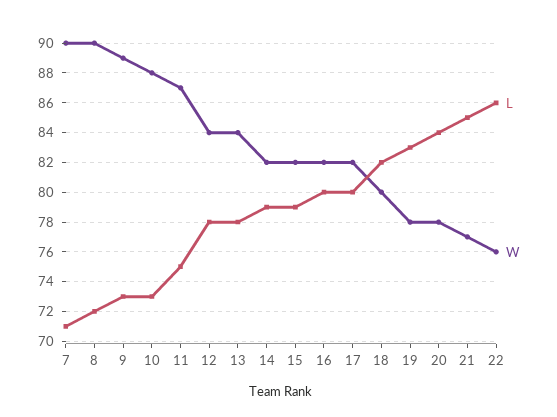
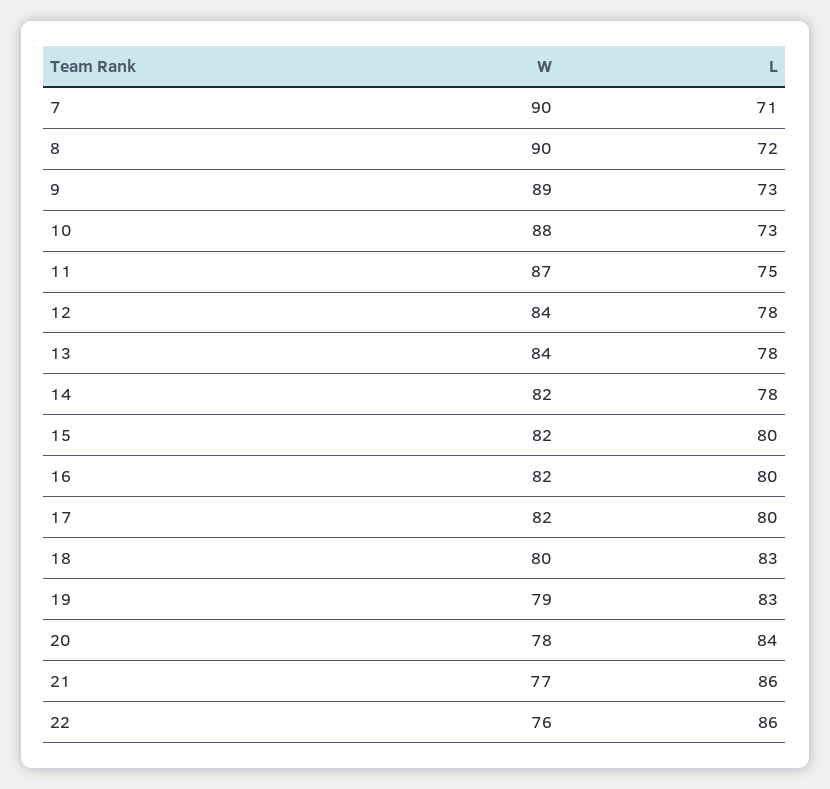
L, 14: 79 -> 78
L, 15: 79 -> 80
L, 18: 82 -> 83
W, 19: 78 -> 79
L, 21: 85 -> 86

